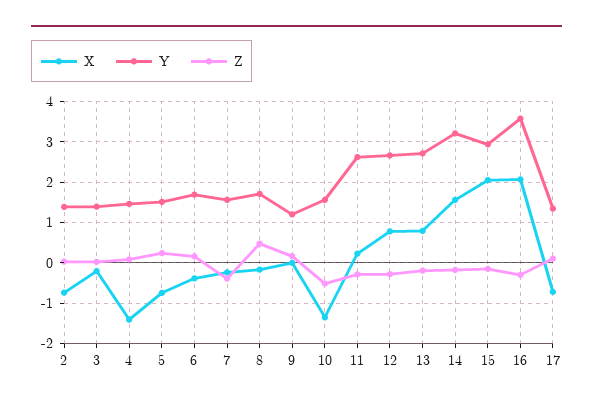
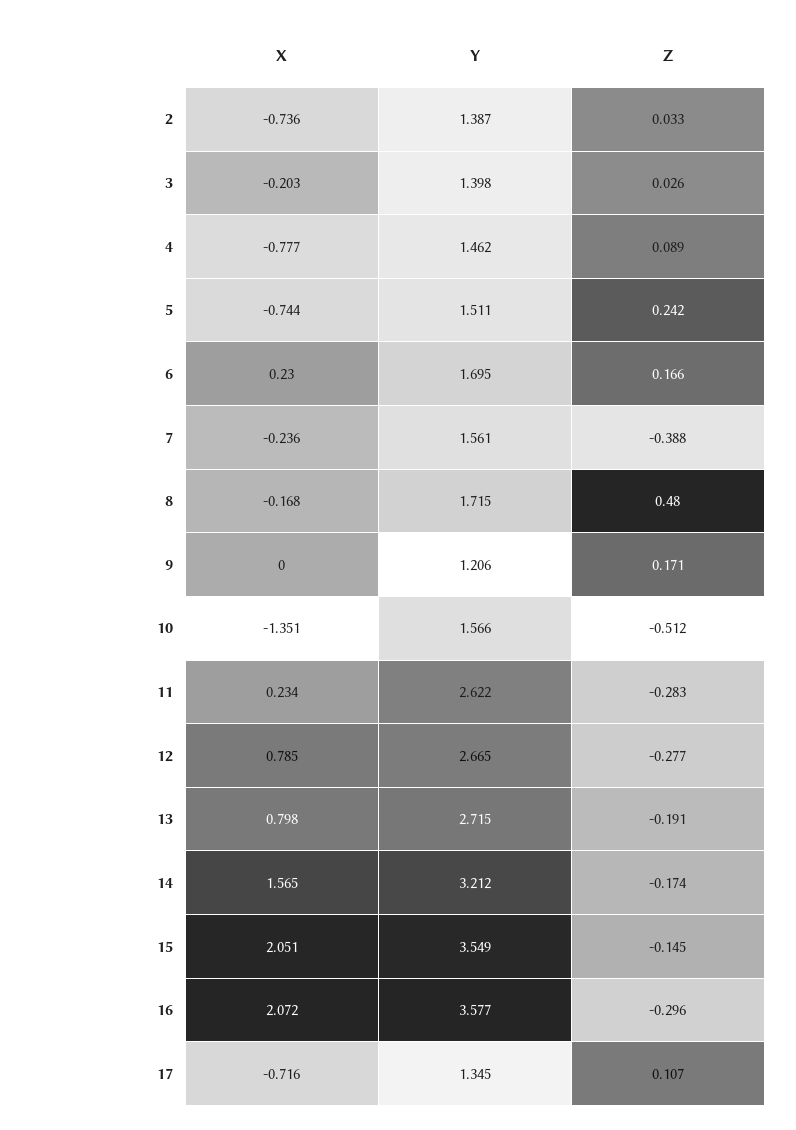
X, 4: -1.4 -> -0.777
X, 6: -0.4 -> 0.23
Y, 15: 3 -> 3.549

